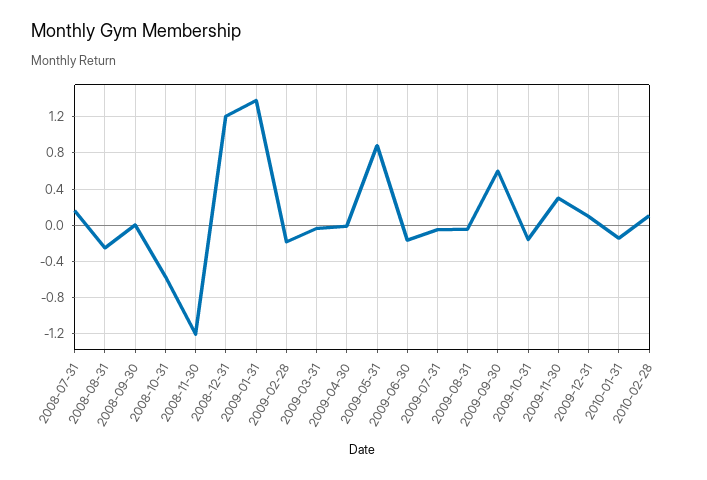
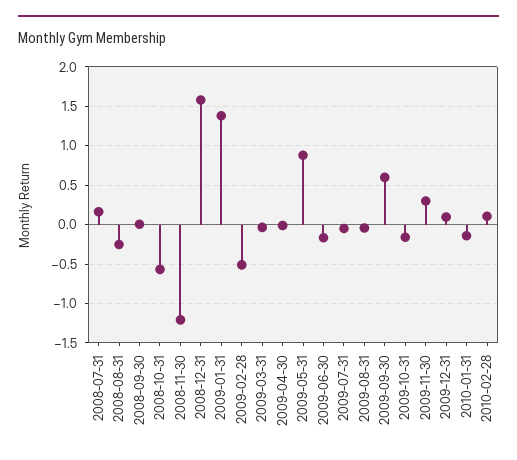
2008-12-31: 1.2 -> 1.6
2009-02-28: -0.2 -> -0.5

